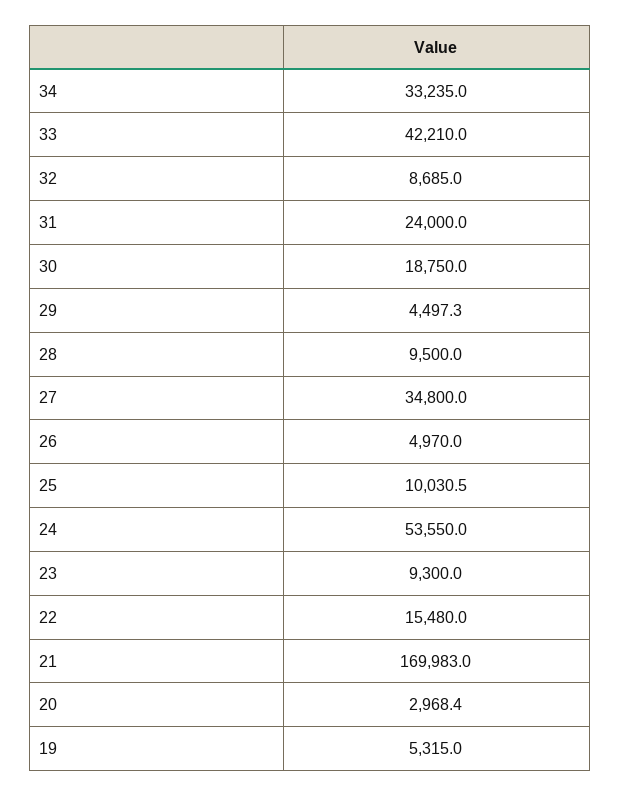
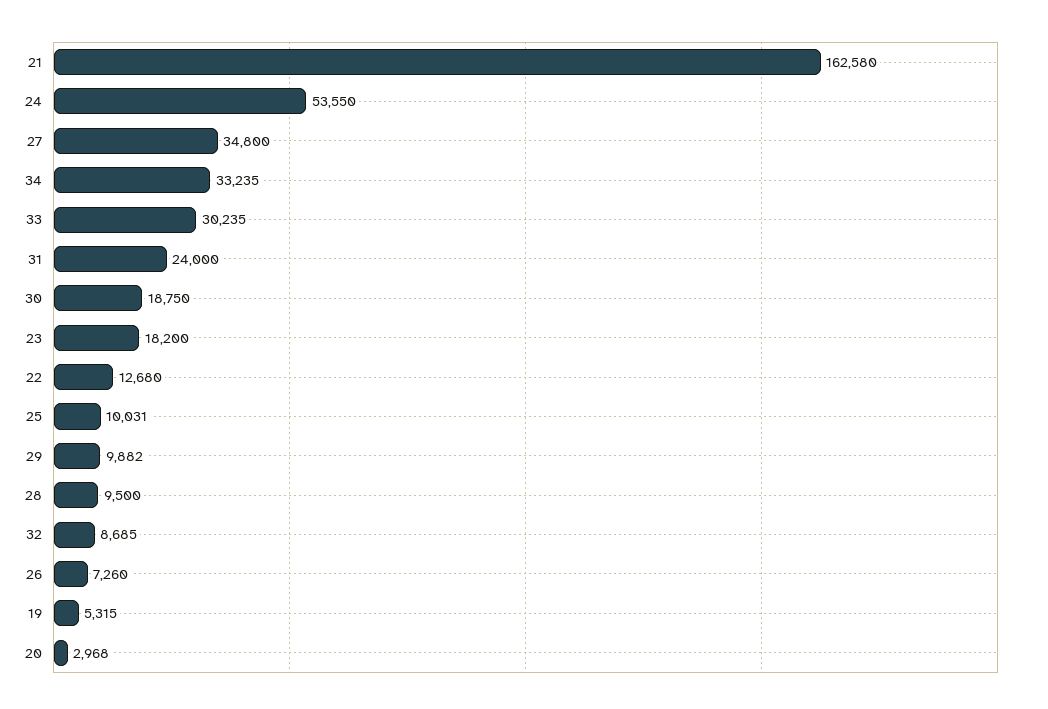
33: 42210 -> 30235
29: 4497.3 -> 9882
26: 4970 -> 7260
23: 9300 -> 18200
22: 15480 -> 12680
21: 169983 -> 162580

